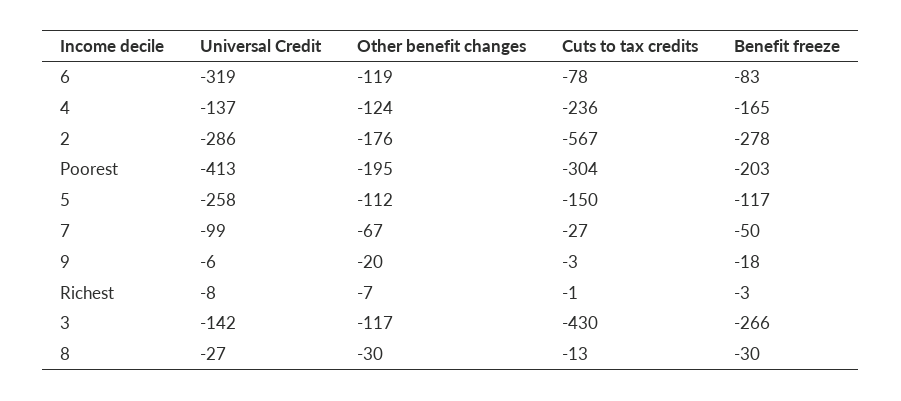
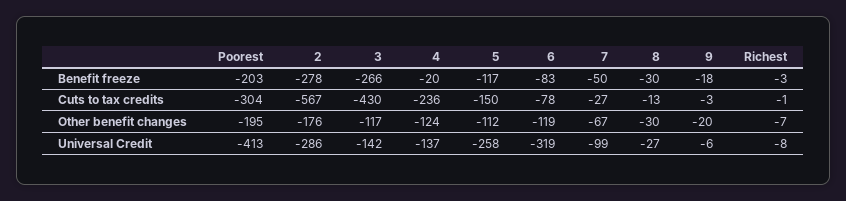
Benefit freeze, 4: -165 -> -20

